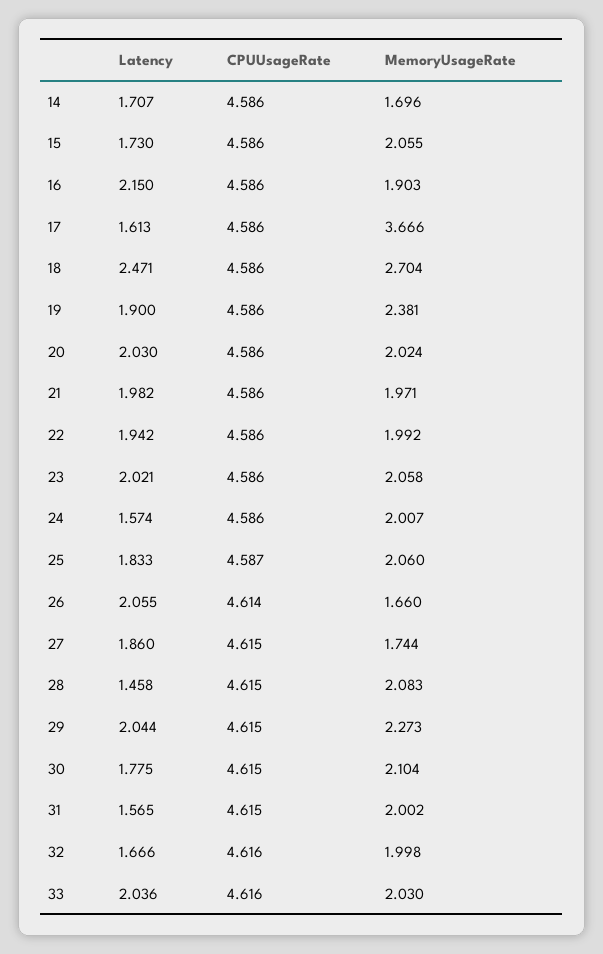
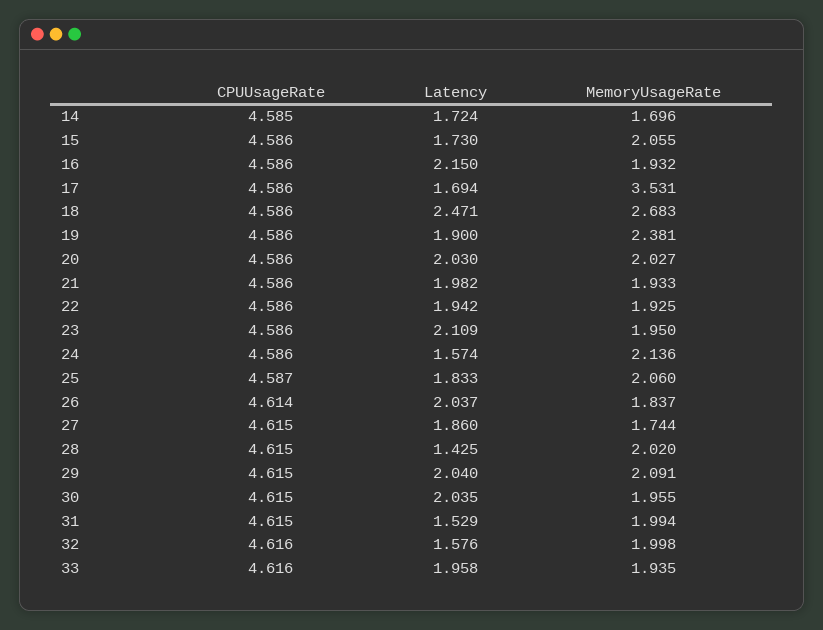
Latency, 14: 1.707 -> 1.724
CPUUsageRate, 14: 4.586 -> 4.585
MemoryUsageRate, 16: 1.903 -> 1.932
Latency, 17: 1.613 -> 1.694
MemoryUsageRate, 17: 3.666 -> 3.531
MemoryUsageRate, 18: 2.704 -> 2.683
MemoryUsageRate, 20: 2.024 -> 2.027
MemoryUsageRate, 21: 1.971 -> 1.933
MemoryUsageRate, 22: 1.992 -> 1.925
Latency, 23: 2.021 -> 2.109
MemoryUsageRate, 23: 2.058 -> 1.95
MemoryUsageRate, 24: 2.007 -> 2.136
Latency, 26: 2.055 -> 2.037
MemoryUsageRate, 26: 1.66 -> 1.837
Latency, 28: 1.458 -> 1.425
MemoryUsageRate, 28: 2.083 -> 2.02
Latency, 29: 2.044 -> 2.04
MemoryUsageRate, 29: 2.273 -> 2.091
Latency, 30: 1.775 -> 2.035
MemoryUsageRate, 30: 2.104 -> 1.955
Latency, 31: 1.565 -> 1.529
MemoryUsageRate, 31: 2.002 -> 1.994
Latency, 32: 1.666 -> 1.576
Latency, 33: 2.036 -> 1.958
MemoryUsageRate, 33: 2.03 -> 1.935

